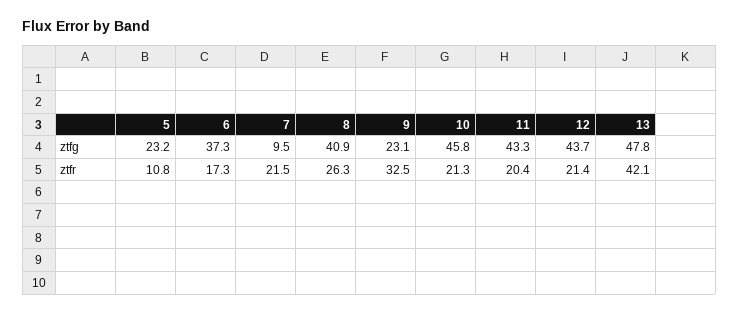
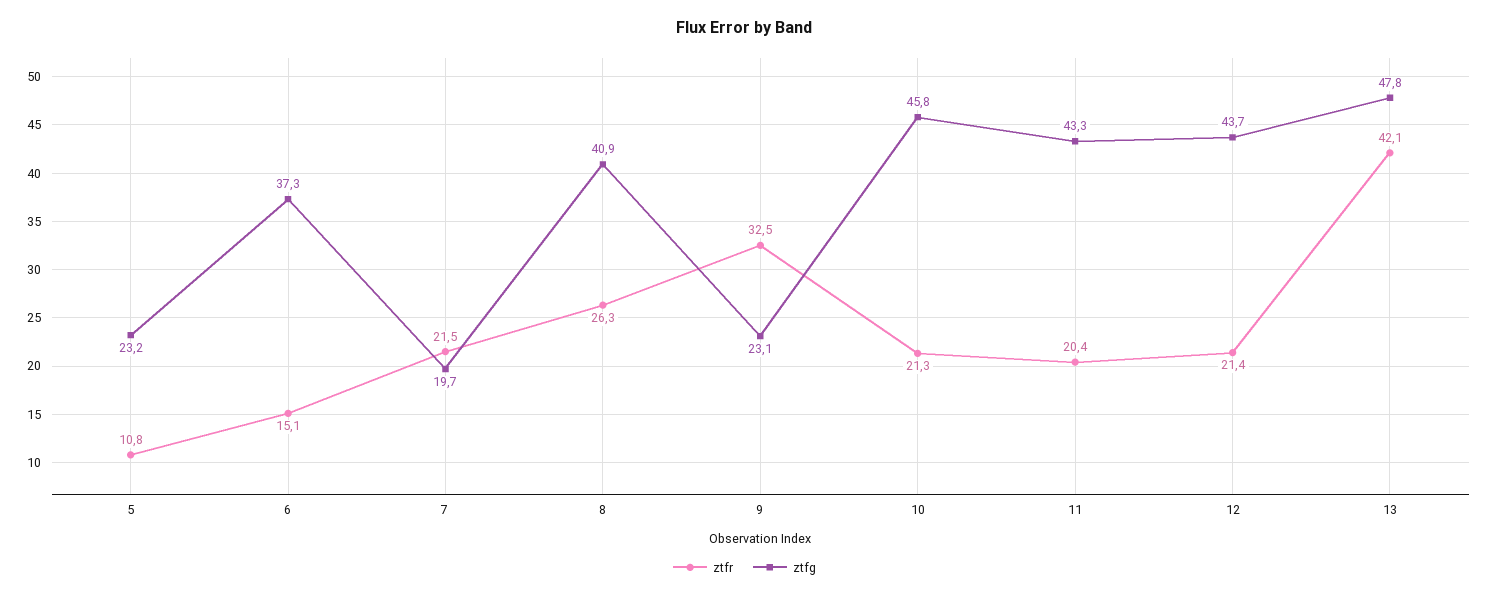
ztfg, 7: 9.5 -> 19.7
ztfr, 6: 17.3 -> 15.1

